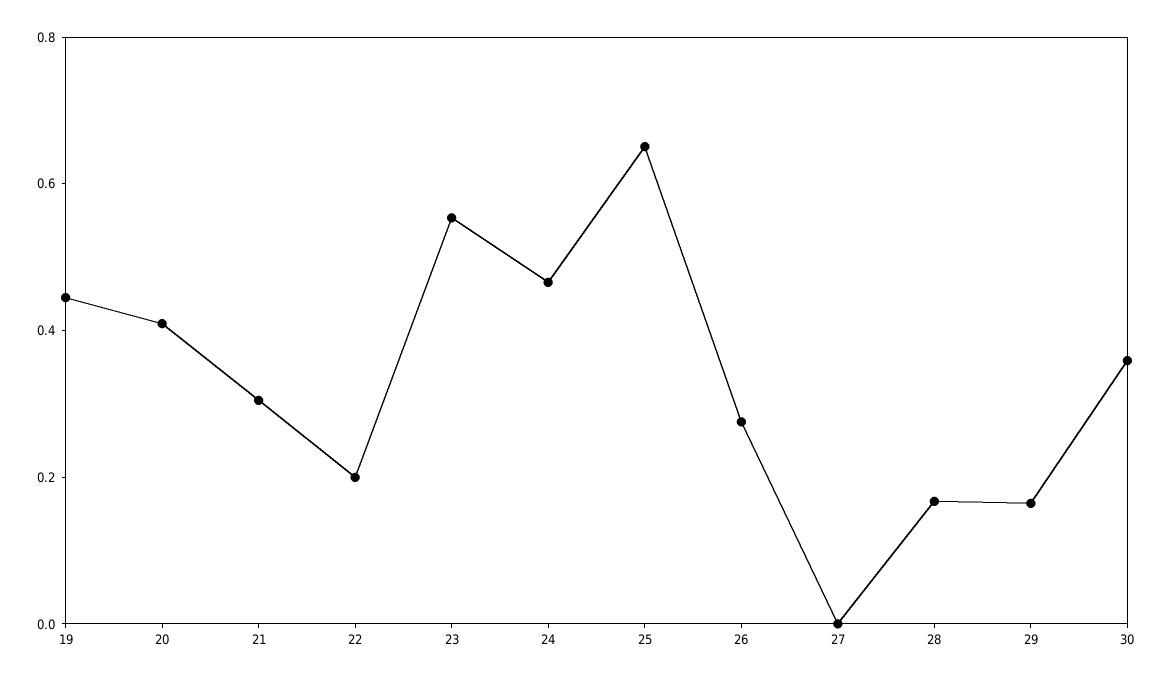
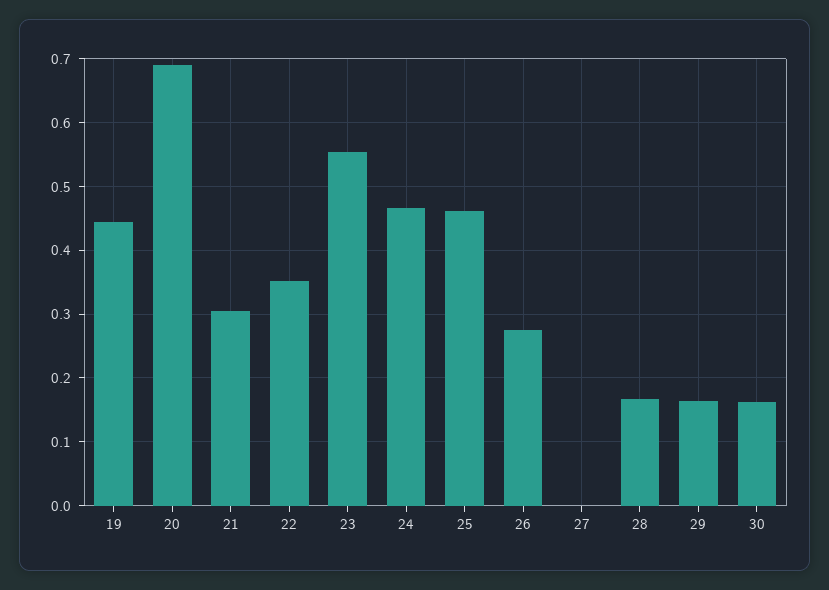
20: 0.4 -> 0.69
22: 0.2 -> 0.35
25: 0.65 -> 0.46
30: 0.35 -> 0.16

